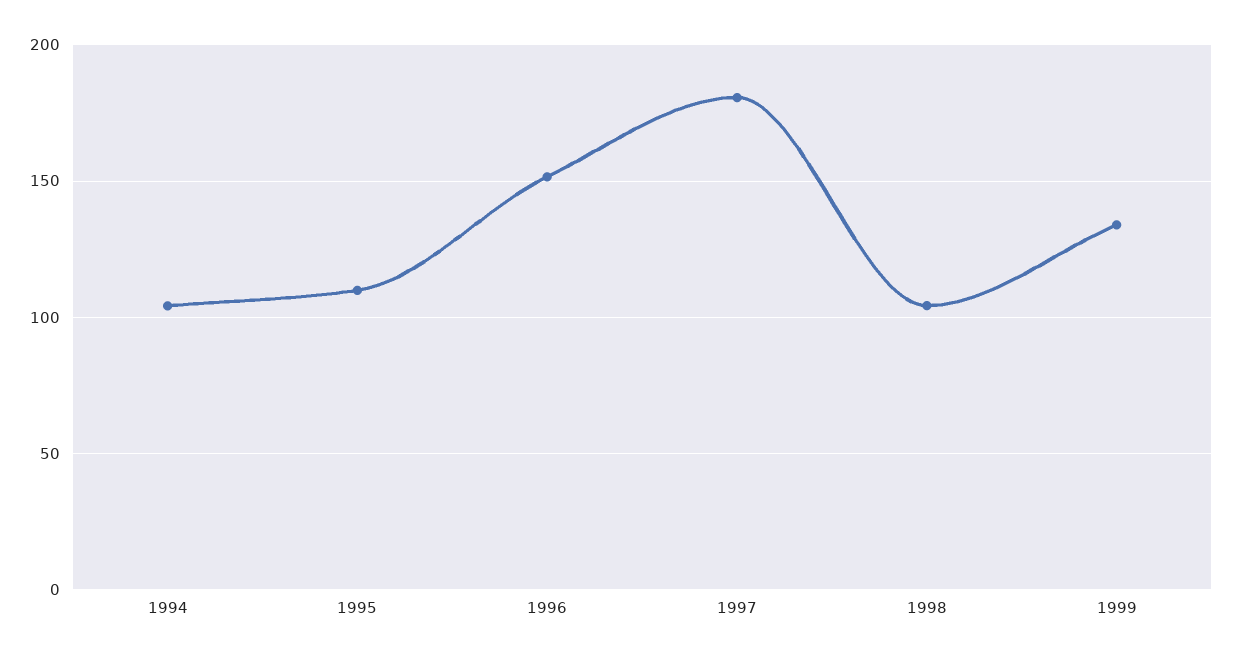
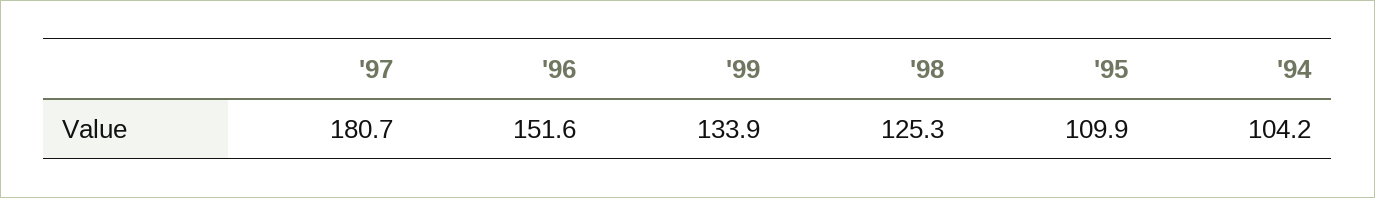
1998: 105 -> 125.3

